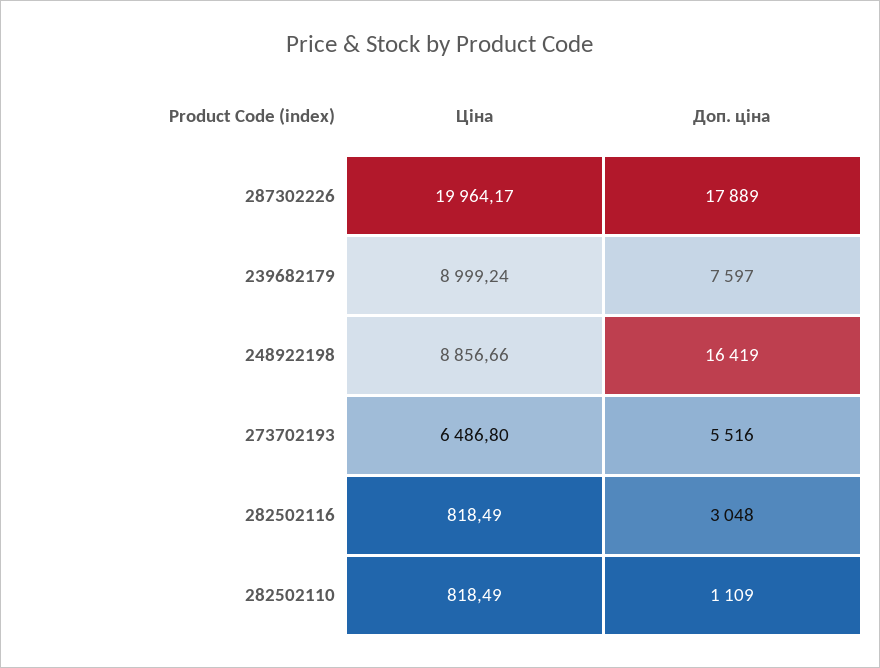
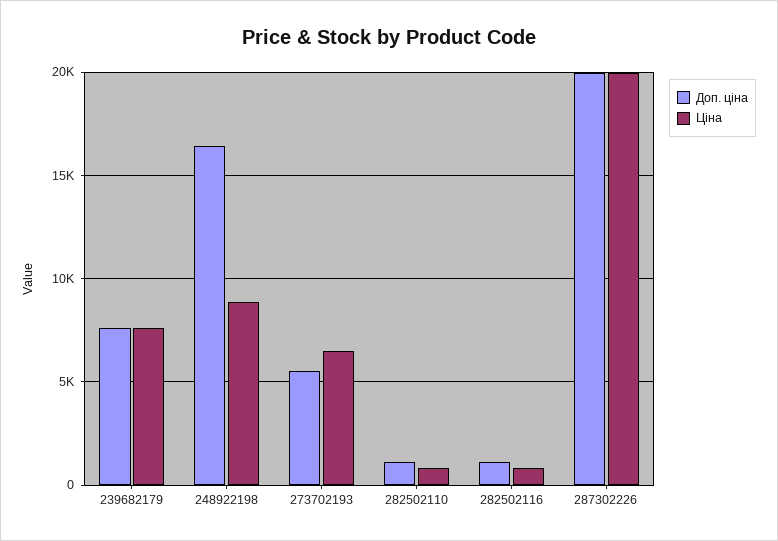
Доп. ціна, 287302226: 17889 -> 20000
Ціна, 239682179: 8999.24 -> 7500
Доп. ціна, 282502116: 3048 -> 1000

